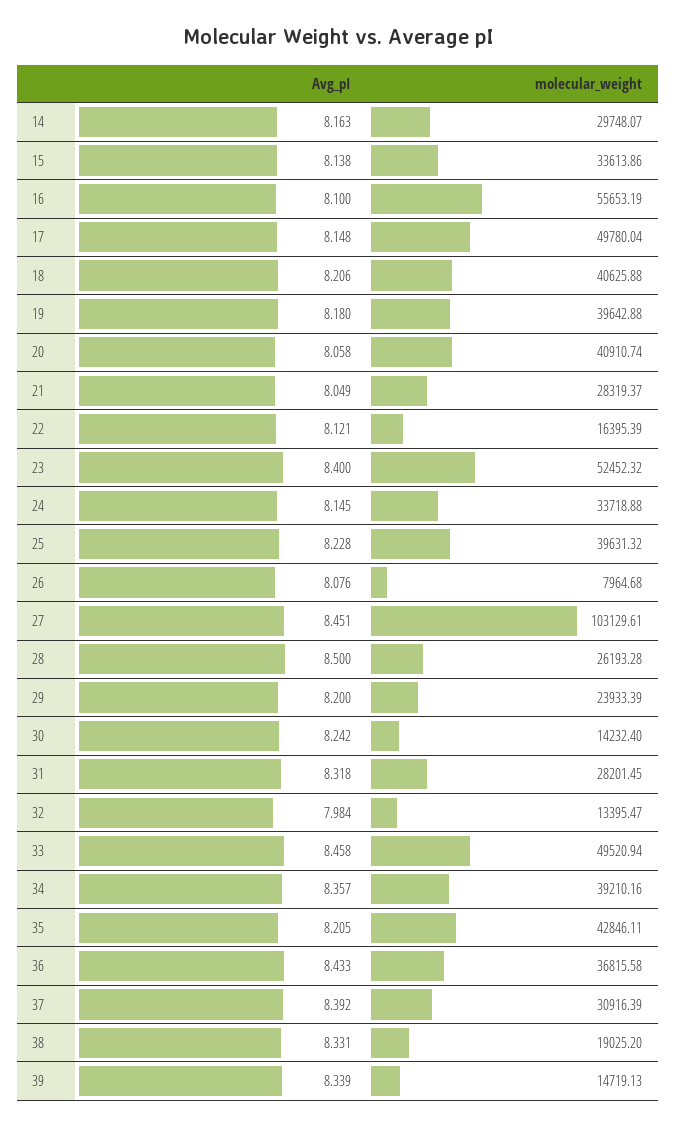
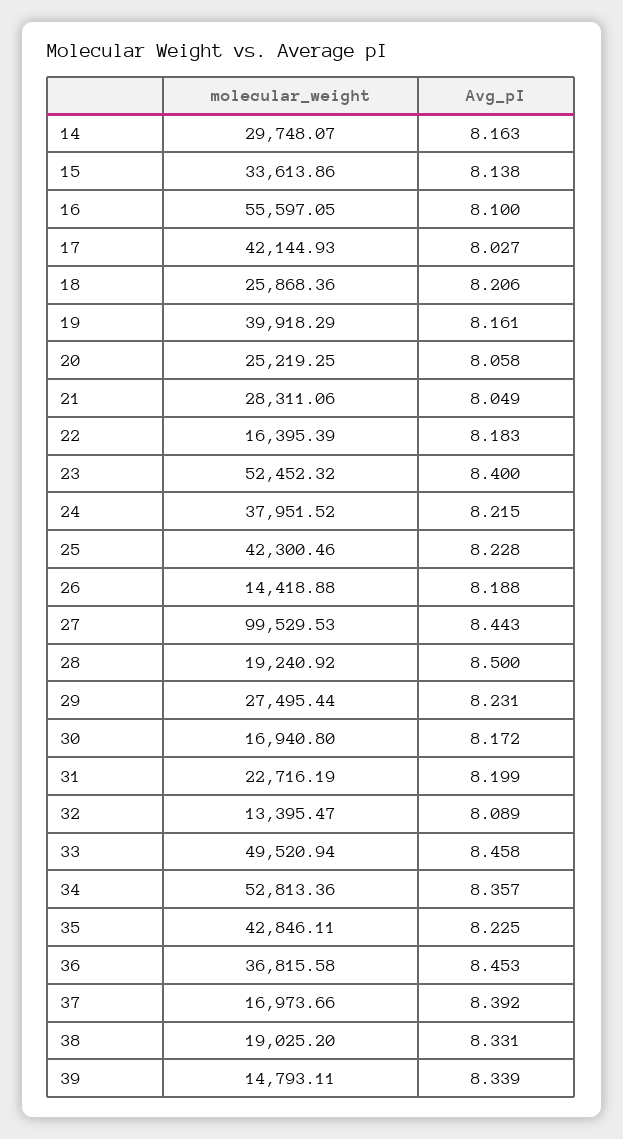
molecular_weight, 16: 55653.19 -> 55597.05
Avg_pI, 17: 8.148 -> 8.027
molecular_weight, 17: 49780.04 -> 42144.93
molecular_weight, 18: 40625.88 -> 25868.36
Avg_pI, 19: 8.18 -> 8.161
molecular_weight, 19: 39642.88 -> 39918.29
molecular_weight, 20: 40910.74 -> 25219.25
molecular_weight, 21: 28319.37 -> 28311.06
Avg_pI, 22: 8.121 -> 8.183
Avg_pI, 24: 8.145 -> 8.215
molecular_weight, 24: 33718.88 -> 37951.52
molecular_weight, 25: 39631.32 -> 42300.46
Avg_pI, 26: 8.076 -> 8.188
molecular_weight, 26: 7964.68 -> 14418.88
Avg_pI, 27: 8.451 -> 8.443
molecular_weight, 27: 103129.61 -> 99529.53
molecular_weight, 28: 26193.28 -> 19240.92
Avg_pI, 29: 8.2 -> 8.231
molecular_weight, 29: 23933.39 -> 27495.44
Avg_pI, 30: 8.242 -> 8.172
molecular_weight, 30: 14232.4 -> 16940.8
Avg_pI, 31: 8.318 -> 8.199
molecular_weight, 31: 28201.45 -> 22716.19
Avg_pI, 32: 7.984 -> 8.089
molecular_weight, 34: 39210.16 -> 52813.36
Avg_pI, 35: 8.205 -> 8.225
Avg_pI, 36: 8.433 -> 8.453
molecular_weight, 37: 30916.39 -> 16973.66
molecular_weight, 39: 14719.13 -> 14793.11

